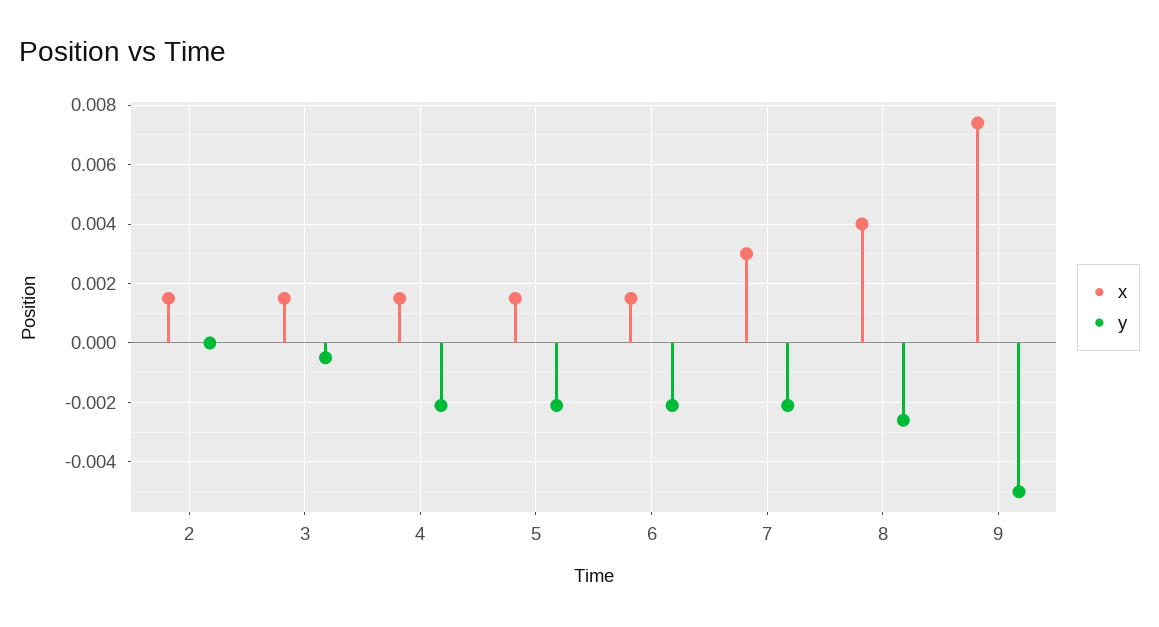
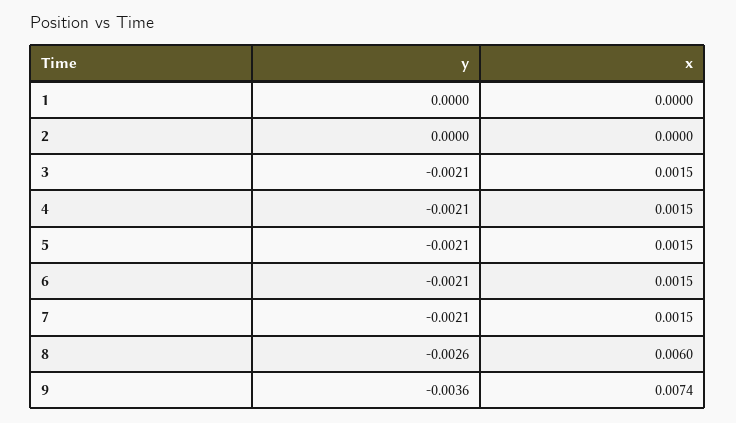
x, 2: 0.0015 -> 0
y, 3: -0.0005 -> -0.0021
x, 7: 0.003 -> 0.0015
x, 8: 0.004 -> 0.006
y, 9: -0.005 -> -0.0036
y, 1: none -> 0
x, 1: none -> 0

